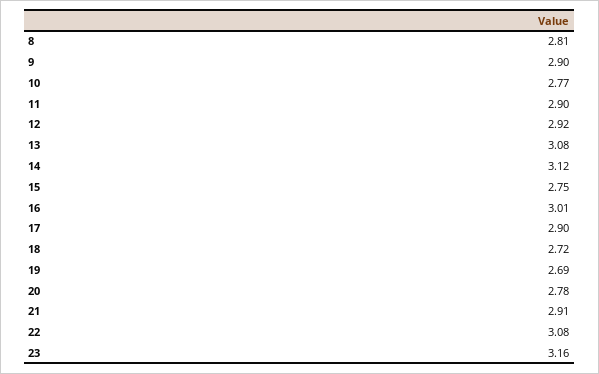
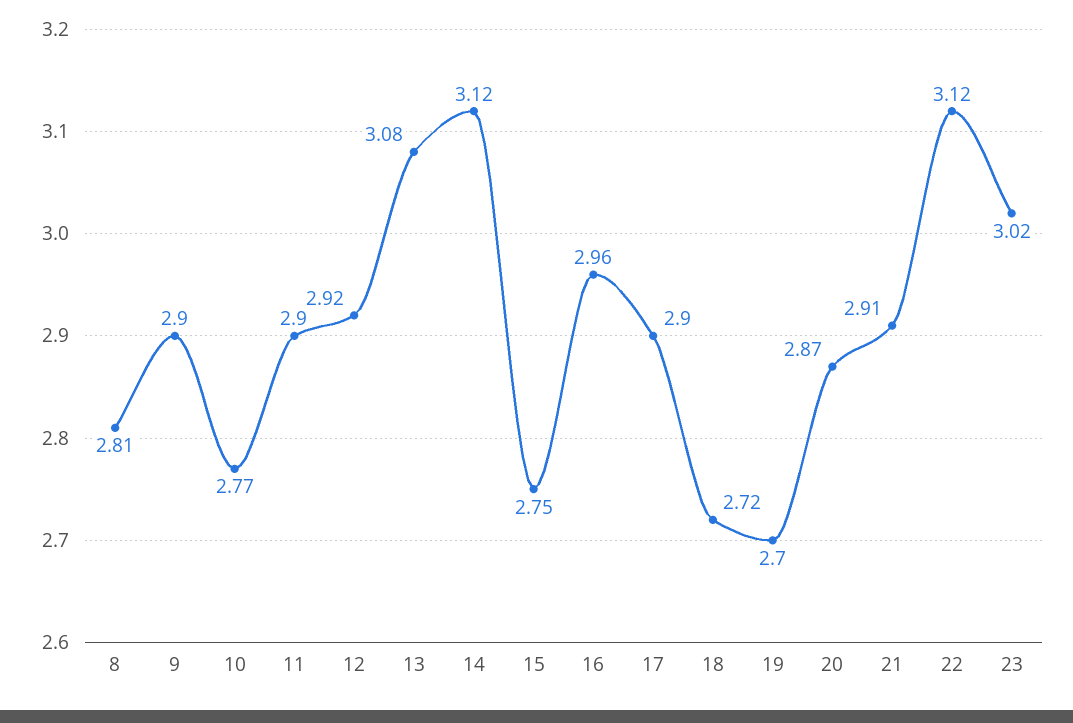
16: 3.01 -> 2.96
19: 2.69 -> 2.7
20: 2.78 -> 2.87
22: 3.08 -> 3.12
23: 3.16 -> 3.02

